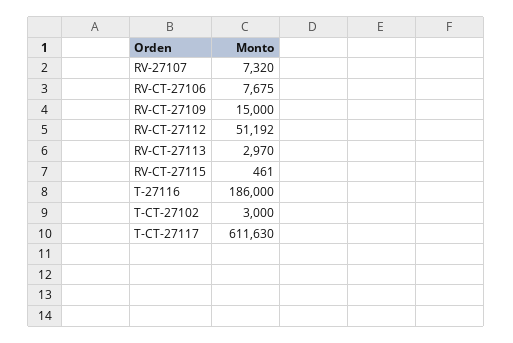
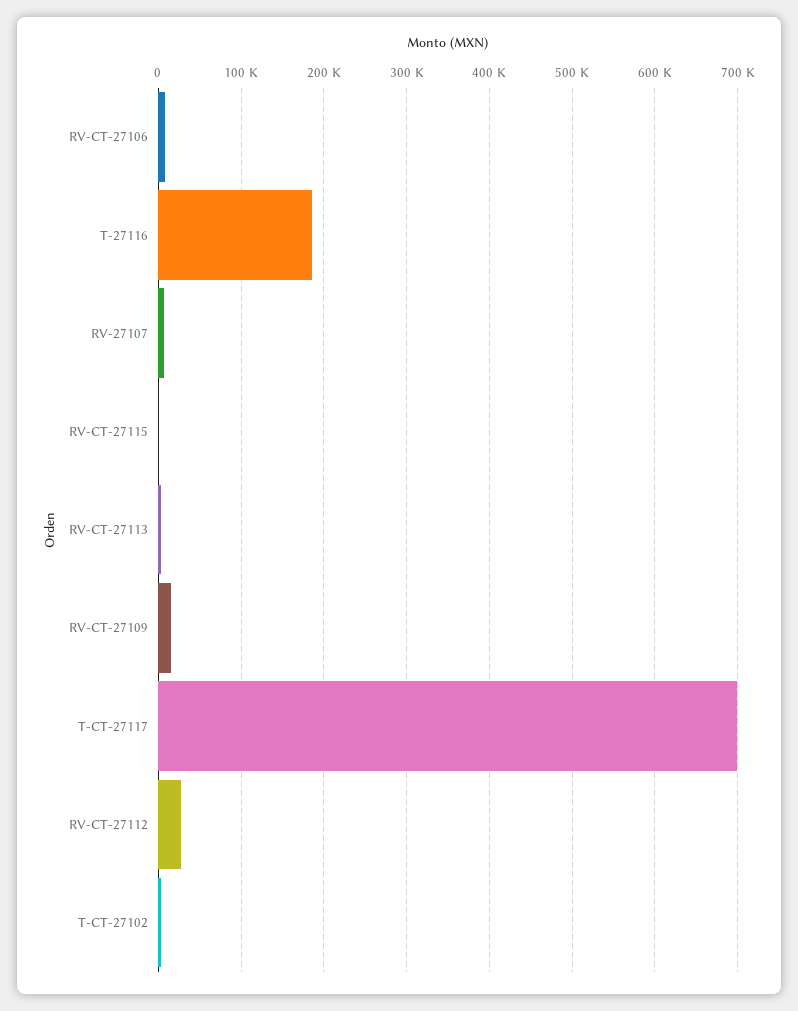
RV-CT-27112: 51192 -> 30000
T-CT-27117: 611630 -> 700000

